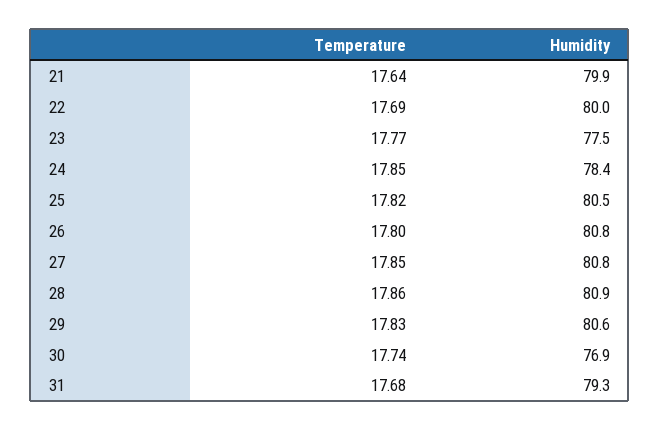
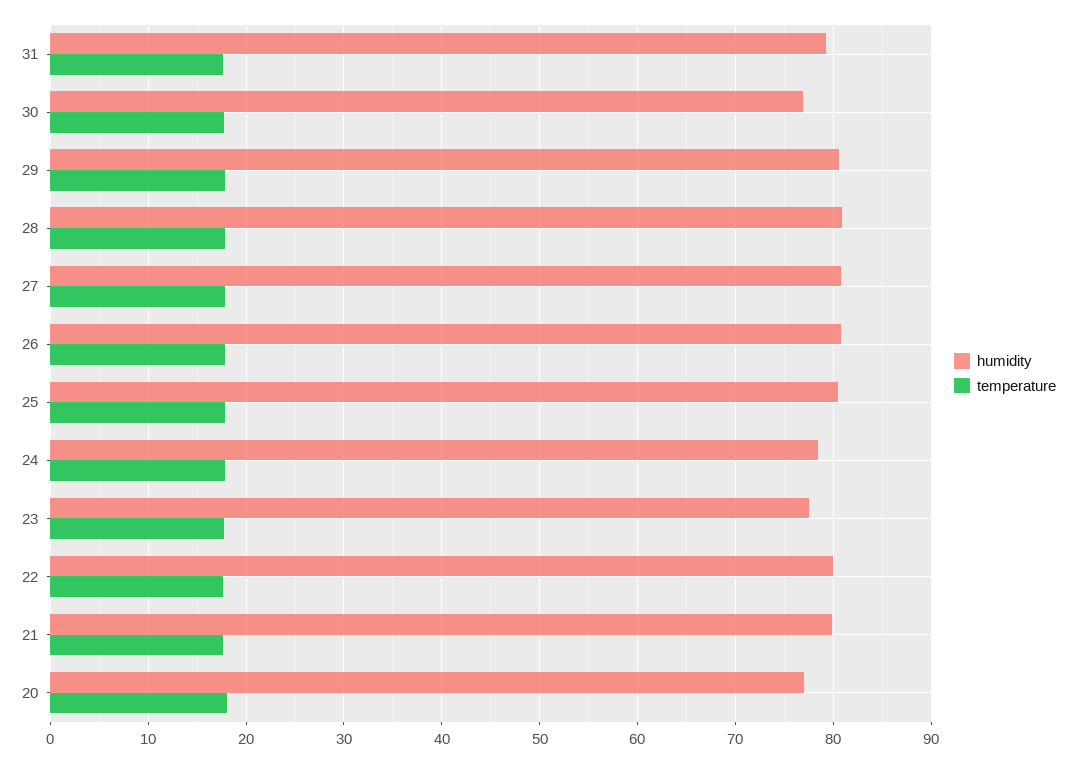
Humidity, 20: none -> 77
Temperature, 20: none -> 18

